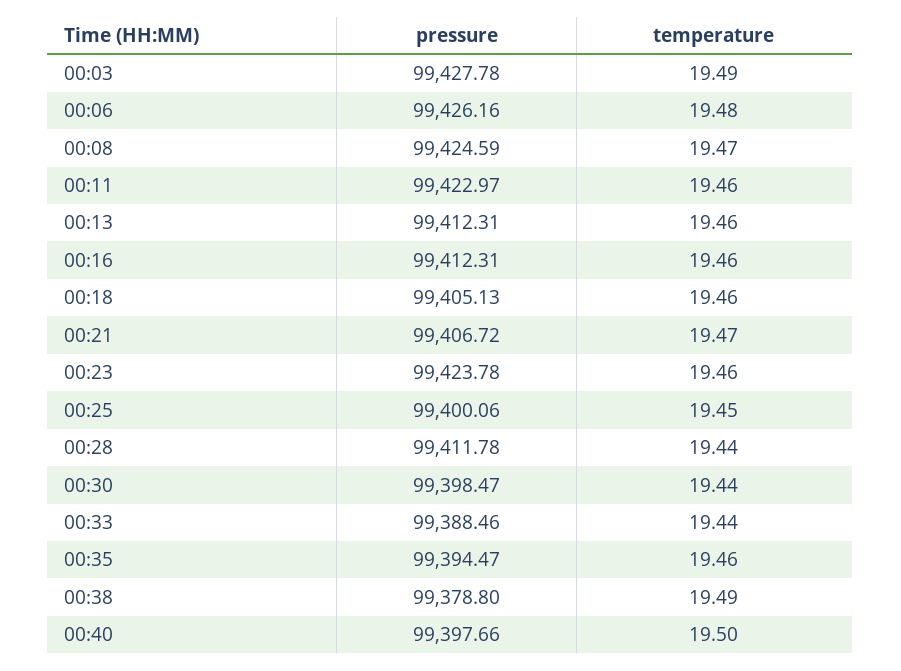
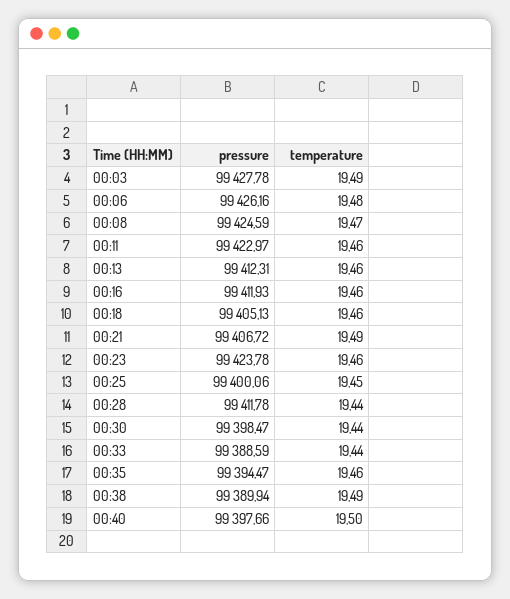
pressure, 00:16: 99412.31 -> 99411.93
temperature, 00:21: 19.47 -> 19.49
pressure, 00:33: 99388.46 -> 99388.59
pressure, 00:38: 99378.8 -> 99389.94

